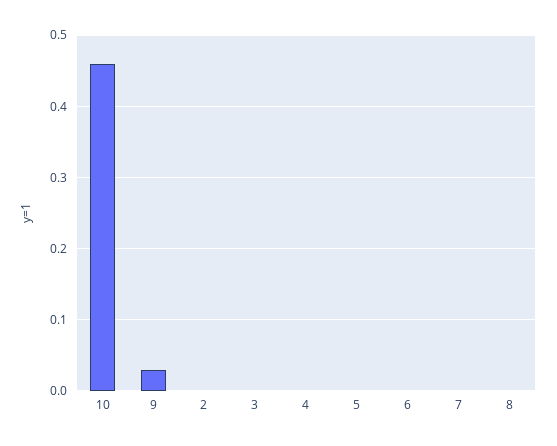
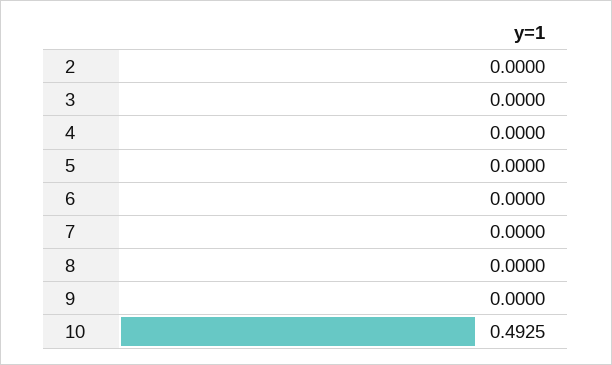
10: 0.46 -> 0.4925
9: 0.03 -> 0

